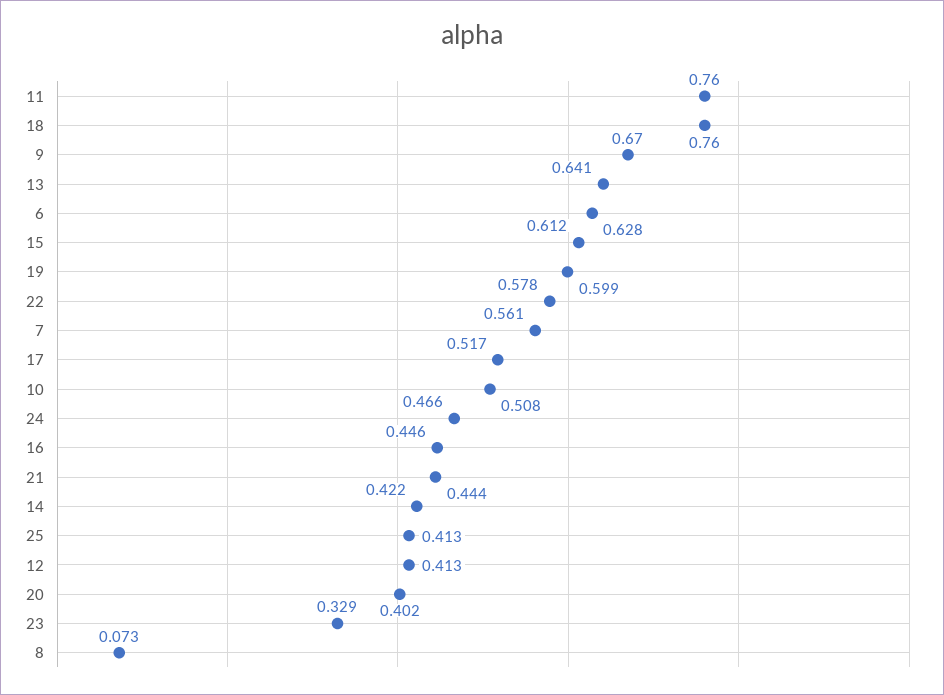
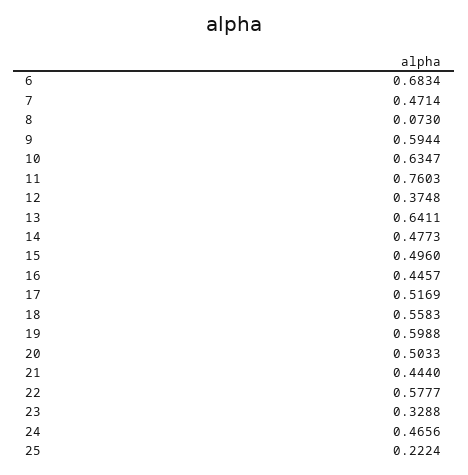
18: 0.76 -> 0.5583
9: 0.67 -> 0.5944
6: 0.628 -> 0.6834
15: 0.612 -> 0.496
7: 0.561 -> 0.4714
10: 0.508 -> 0.6347
14: 0.422 -> 0.4773
25: 0.413 -> 0.2224
12: 0.413 -> 0.3748
20: 0.402 -> 0.5033

